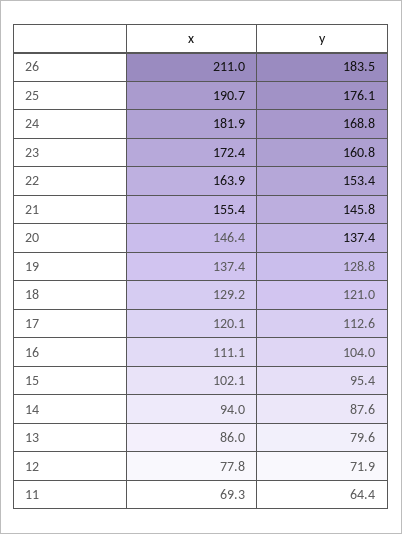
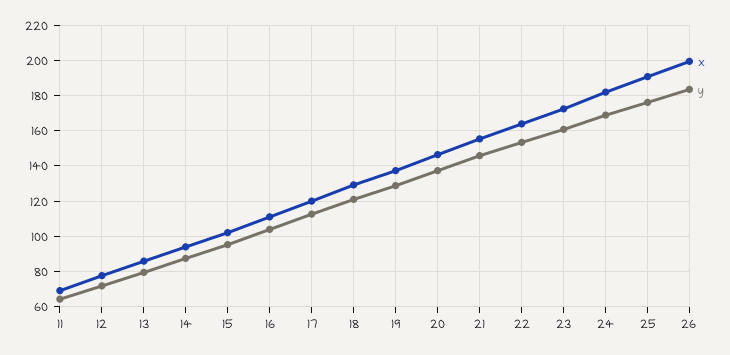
x, 26: 211 -> 200

